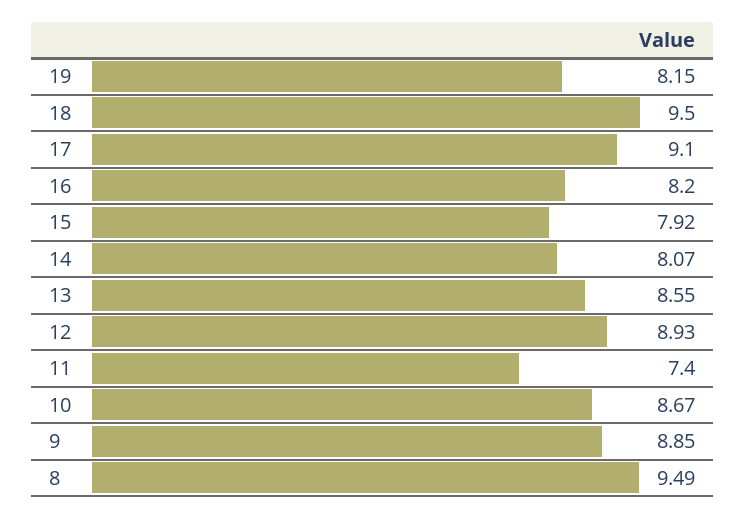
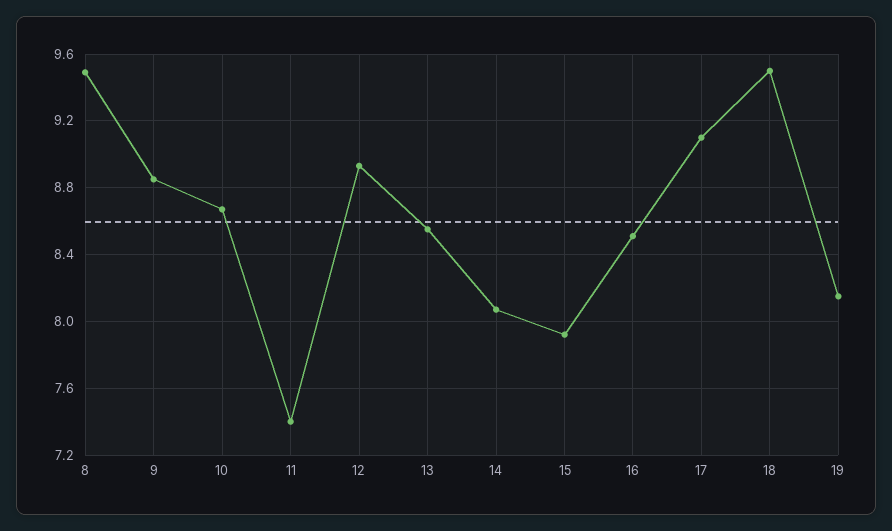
16: 8.2 -> 8.5

